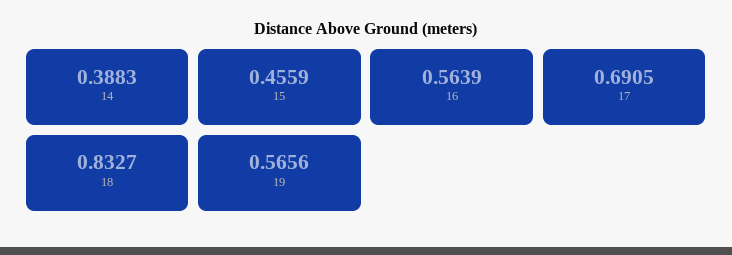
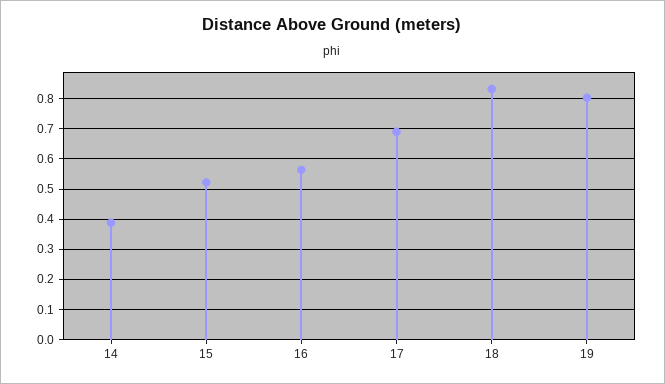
15: 0.4559 -> 0.52
19: 0.5656 -> 0.8

